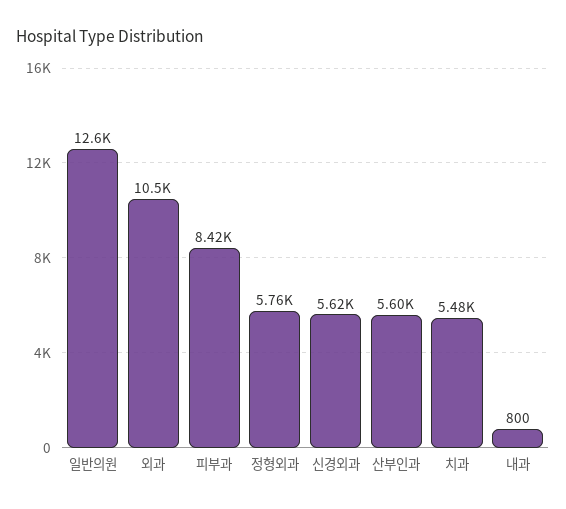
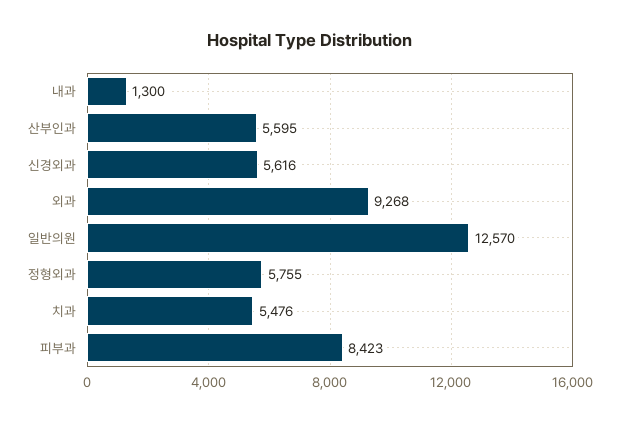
외과: 10500 -> 9268
내과: 800 -> 1300

